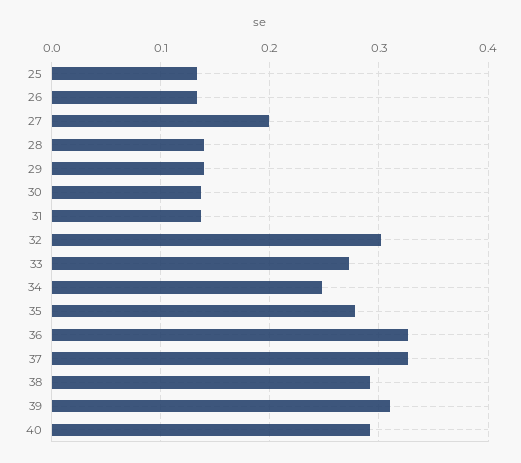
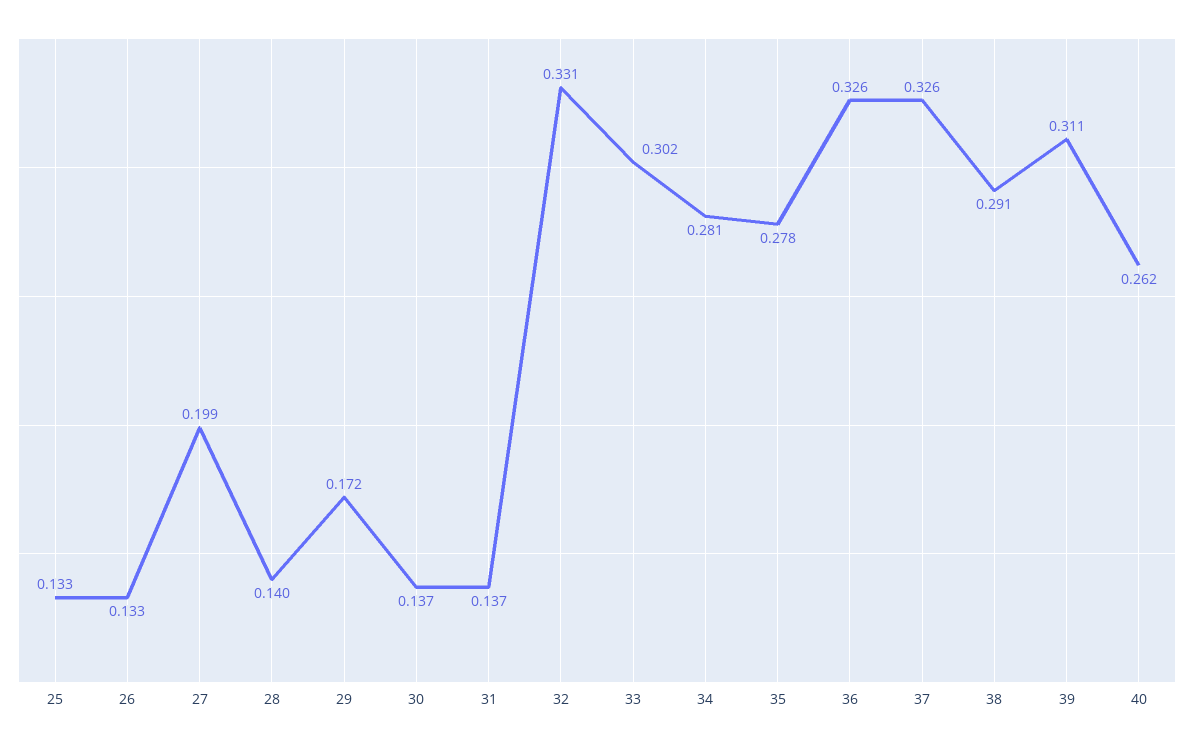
29: 0.14 -> 0.172
32: 0.3 -> 0.331
33: 0.27 -> 0.302
34: 0.25 -> 0.281
40: 0.29 -> 0.262

